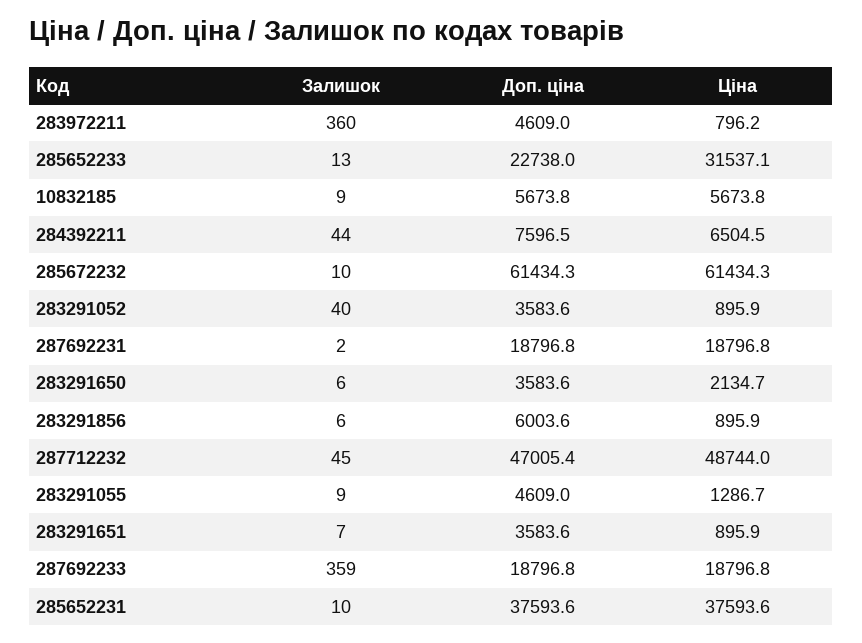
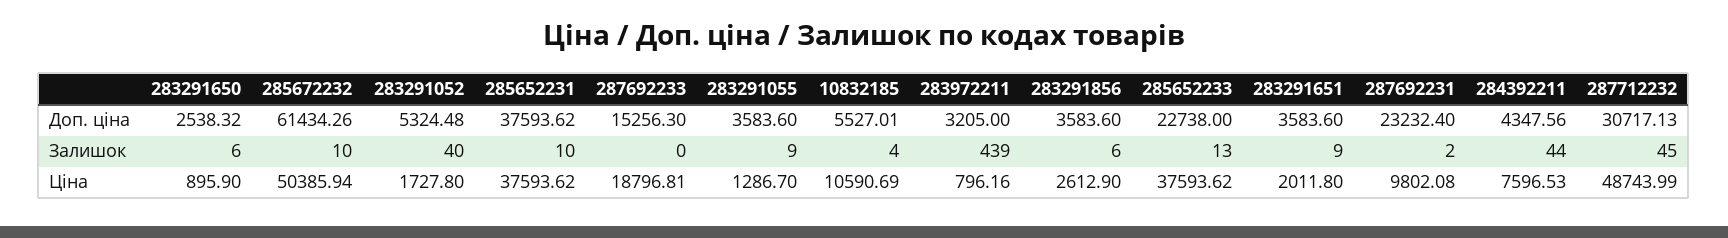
Залишок, 283972211: 360 -> 439
Доп. ціна, 283972211: 4609 -> 3205
Ціна, 285652233: 31537.1 -> 37593.62
Залишок, 10832185: 9 -> 4
Доп. ціна, 10832185: 5673.8 -> 5527.01
Ціна, 10832185: 5673.8 -> 10590.69
Доп. ціна, 284392211: 7596.5 -> 4347.56
Ціна, 284392211: 6504.5 -> 7596.53
Ціна, 285672232: 61434.3 -> 50385.94
Доп. ціна, 283291052: 3583.6 -> 5324.48
Ціна, 283291052: 895.9 -> 1727.8
Доп. ціна, 287692231: 18796.8 -> 23232.4
Ціна, 287692231: 18796.8 -> 9802.08
Доп. ціна, 283291650: 3583.6 -> 2538.32
Ціна, 283291650: 2134.7 -> 895.9
Доп. ціна, 283291856: 6003.6 -> 3583.6
Ціна, 283291856: 895.9 -> 2612.9
Доп. ціна, 287712232: 47005.4 -> 30717.13
Доп. ціна, 283291055: 4609 -> 3583.6
Залишок, 283291651: 7 -> 9
Ціна, 283291651: 895.9 -> 2011.8
Залишок, 287692233: 359 -> 0
Доп. ціна, 287692233: 18796.8 -> 15256.3

